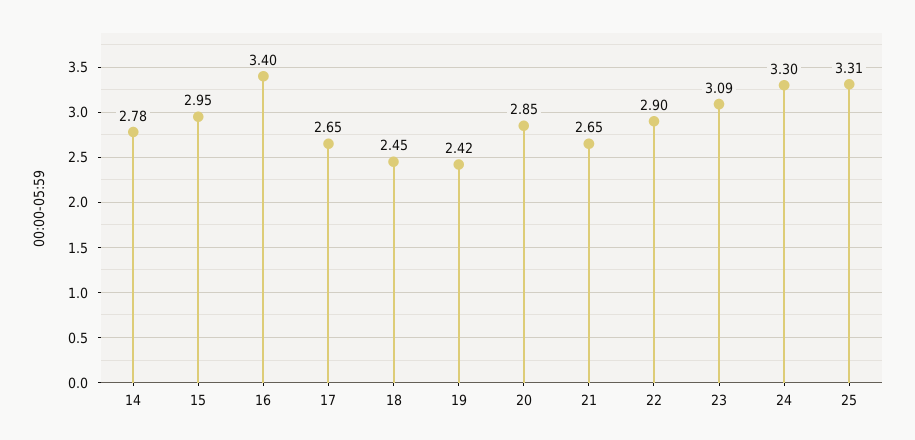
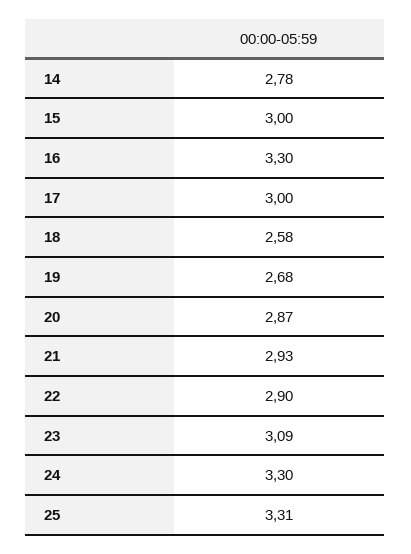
15: 2.95 -> 3
16: 3.4 -> 3.3
17: 2.65 -> 3
18: 2.45 -> 2.58
19: 2.42 -> 2.68
20: 2.85 -> 2.87
21: 2.65 -> 2.93

